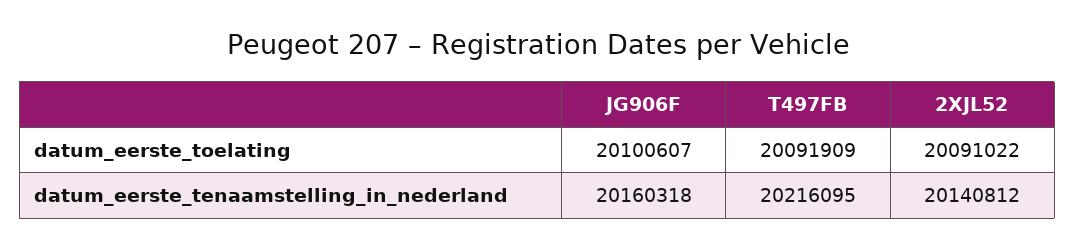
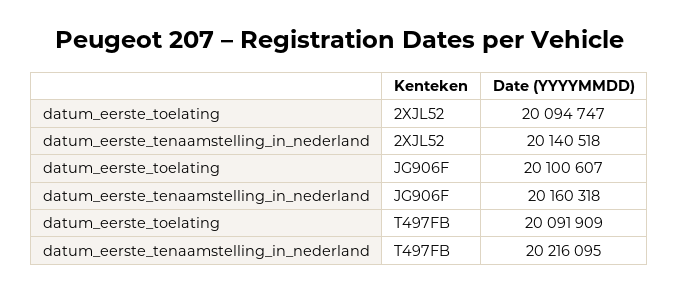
2XJL52, datum_eerste_toelating: 20091022 -> 20094747
2XJL52, datum_eerste_tenaamstelling_in_nederland: 20140812 -> 20140518

